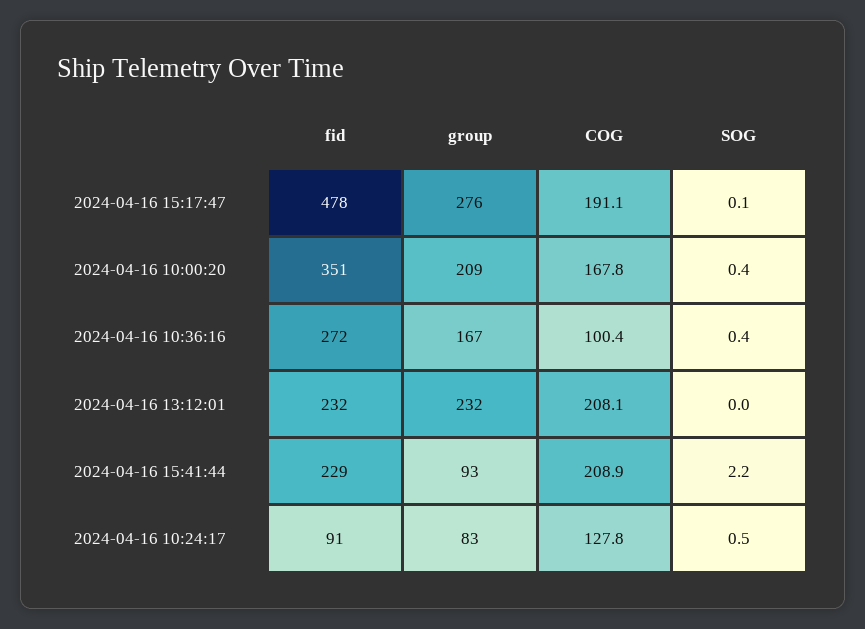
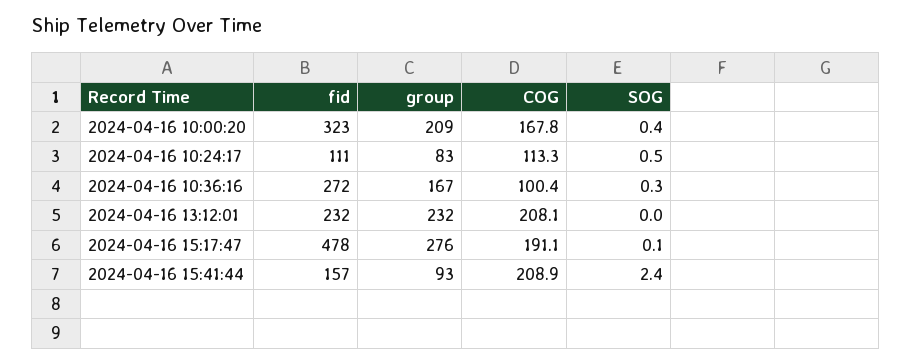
fid, 2024-04-16 10:00:20: 351 -> 323
SOG, 2024-04-16 10:36:16: 0.4 -> 0.3
fid, 2024-04-16 15:41:44: 229 -> 157
SOG, 2024-04-16 15:41:44: 2.2 -> 2.4
fid, 2024-04-16 10:24:17: 91 -> 111
COG, 2024-04-16 10:24:17: 127.8 -> 113.3

